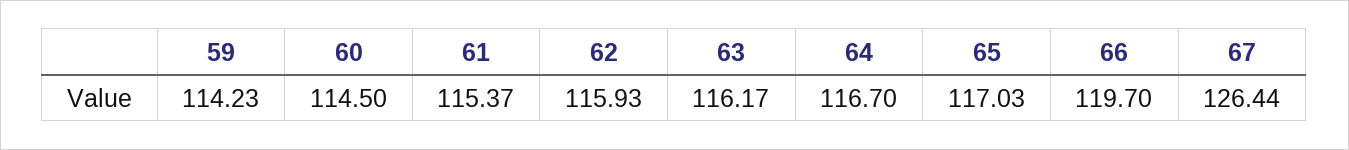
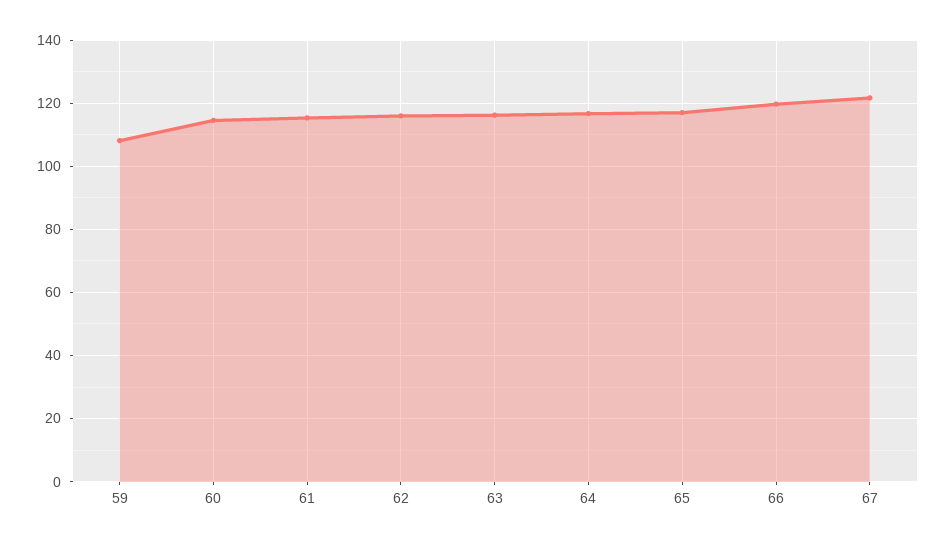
59: 114.23 -> 108
67: 126.44 -> 122

